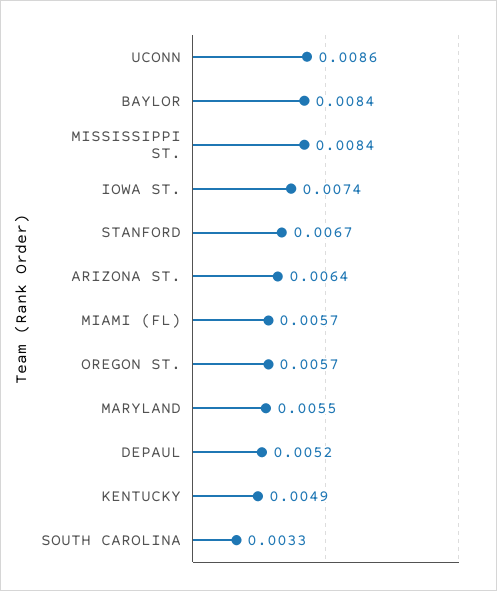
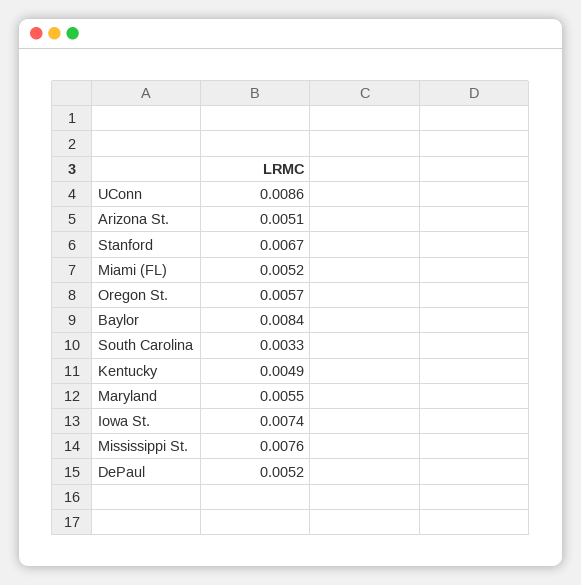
MISSISSIPPI ST.: 0.0084 -> 0.0076
ARIZONA ST.: 0.0064 -> 0.0051
MIAMI (FL): 0.0057 -> 0.0052

